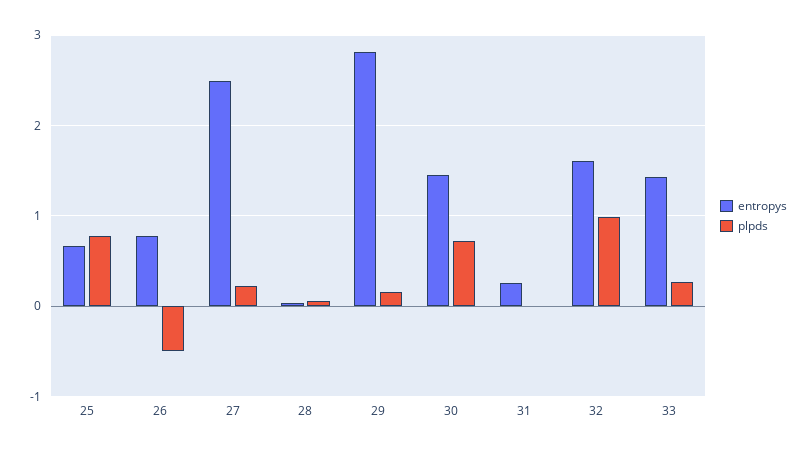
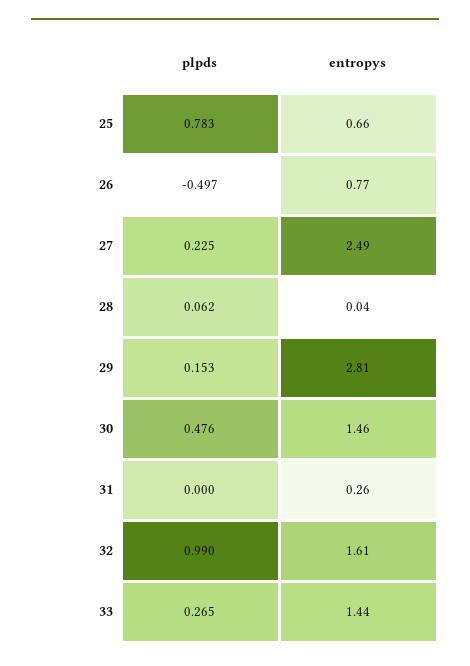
plpds, 30: 0.7 -> 0.476

